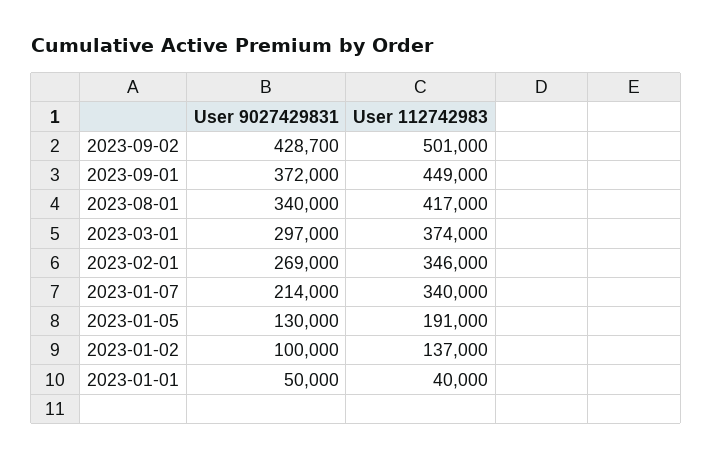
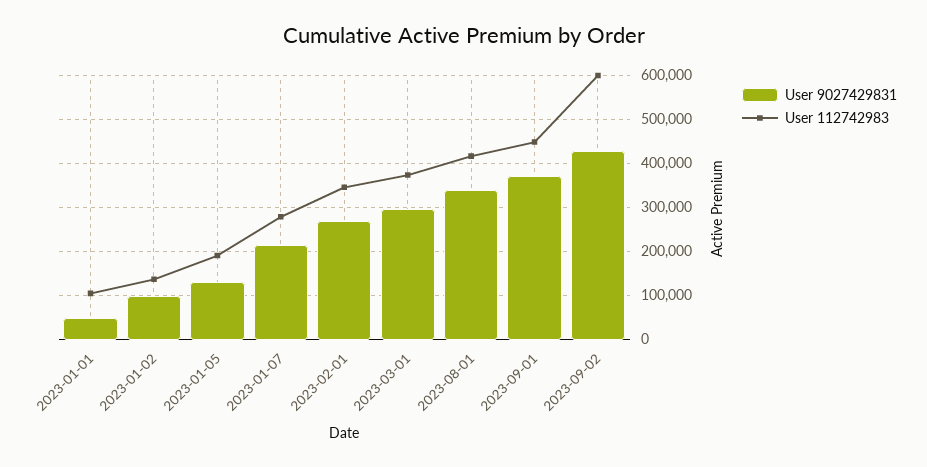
User 112742983, 2023-09-02: 501000 -> 600000
User 112742983, 2023-01-07: 340000 -> 280000
User 112742983, 2023-01-01: 40000 -> 100000

